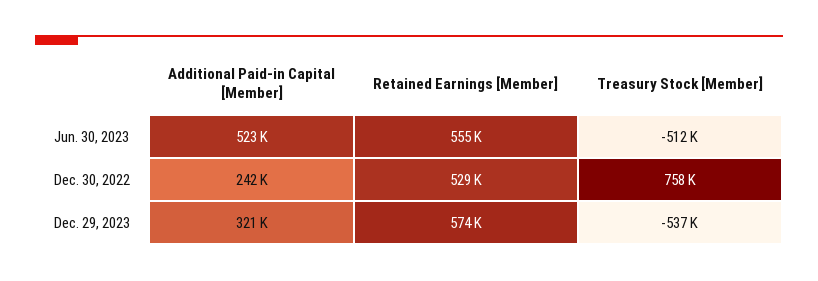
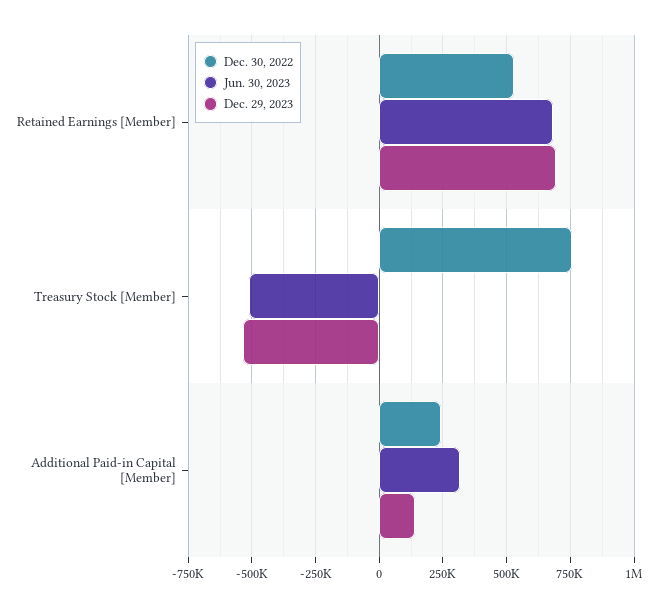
Jun. 30, 2023, Additional Paid-in Capital [Member]: 523000 -> 325000
Jun. 30, 2023, Retained Earnings [Member]: 555000 -> 675000
Dec. 29, 2023, Additional Paid-in Capital [Member]: 321000 -> 150000
Dec. 29, 2023, Retained Earnings [Member]: 574000 -> 700000

